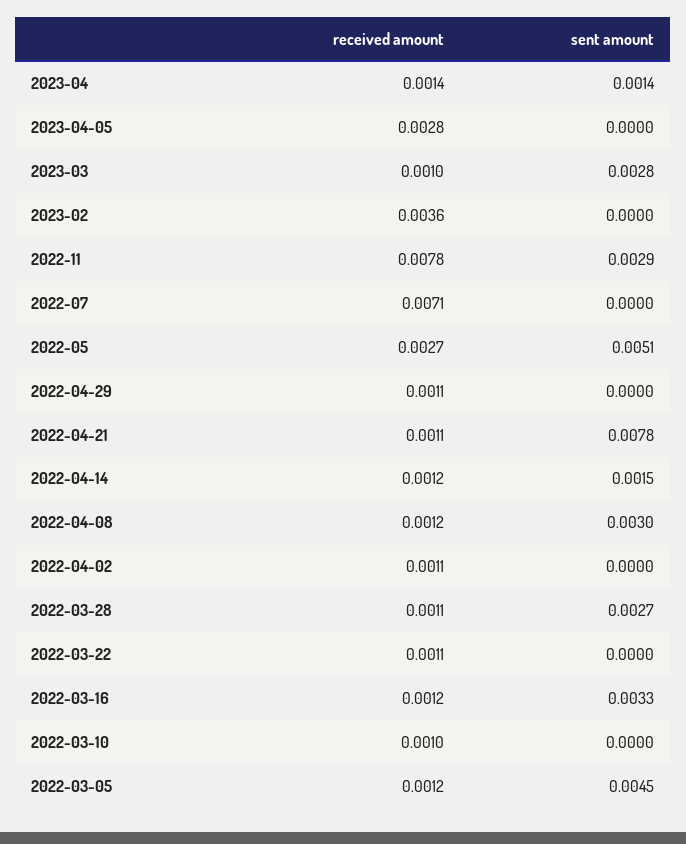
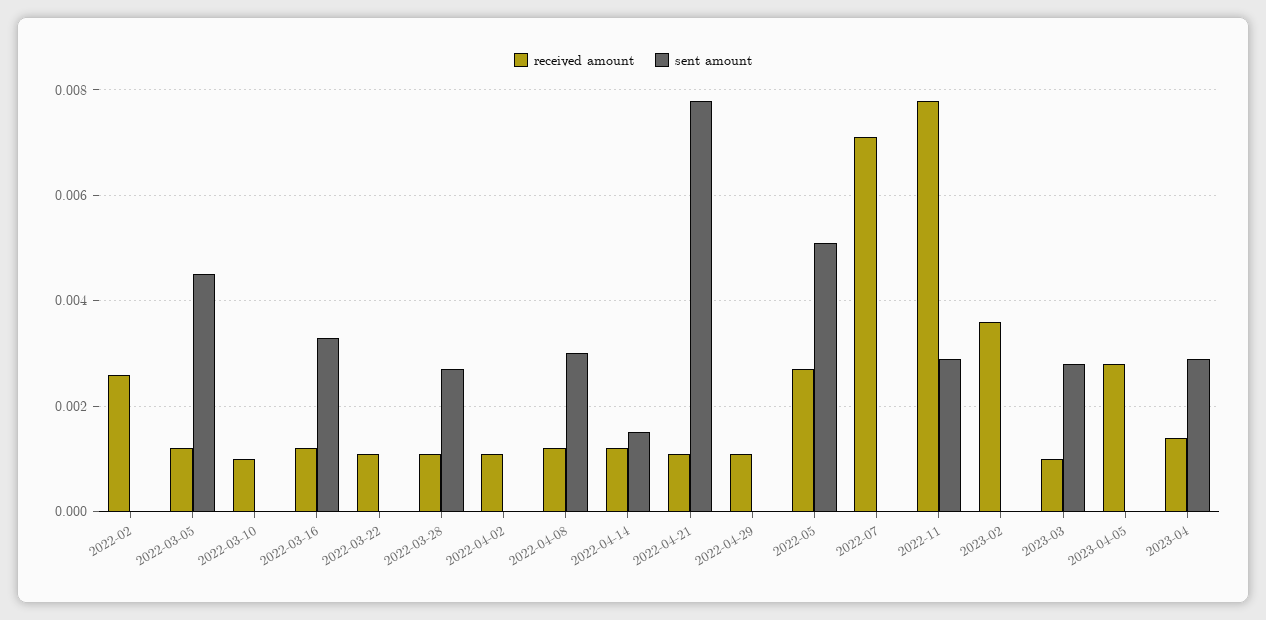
sent amount, 2023-04: 0.0014 -> 0.003
received amount, 2022-02: none -> 0.0025
sent amount, 2022-02: none -> 0

